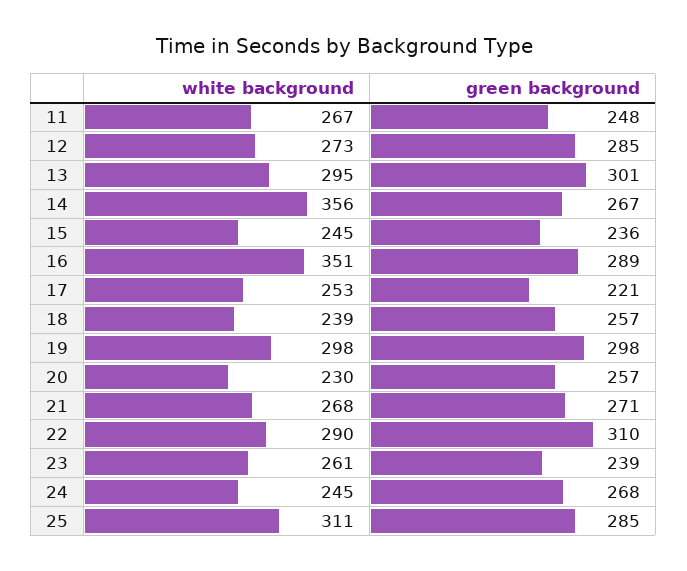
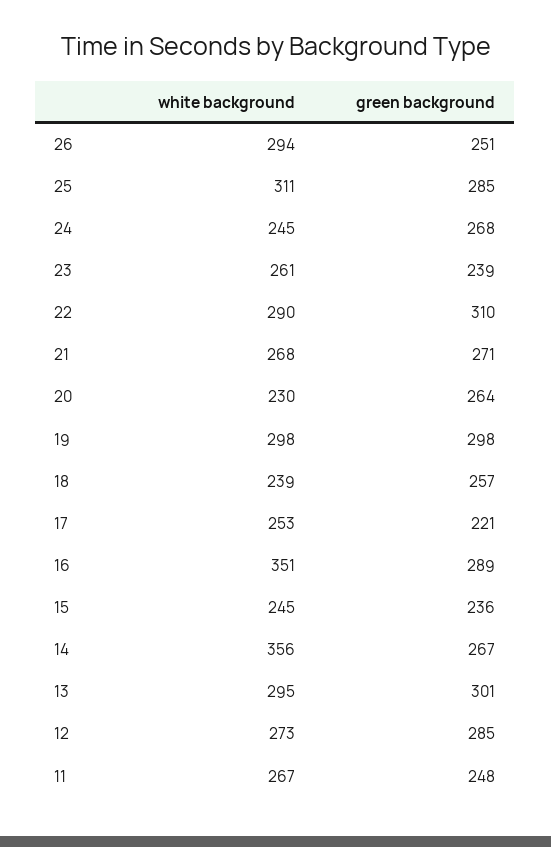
green background, 20: 257 -> 264
white background, 26: none -> 294
green background, 26: none -> 251

